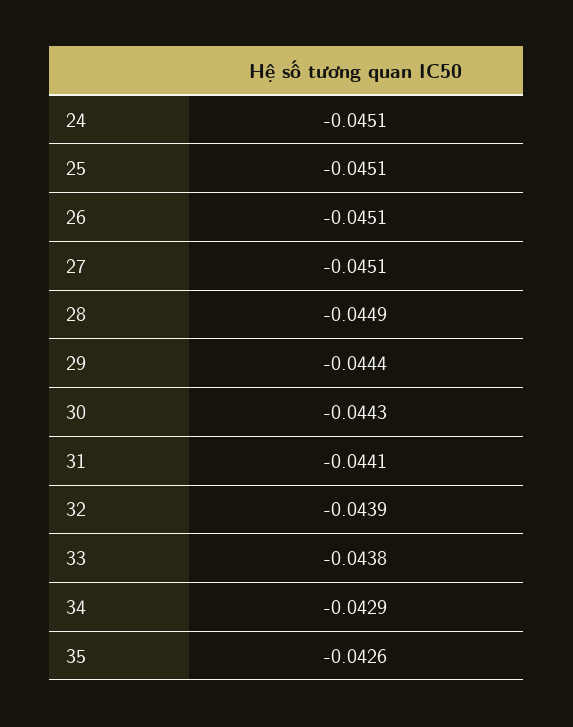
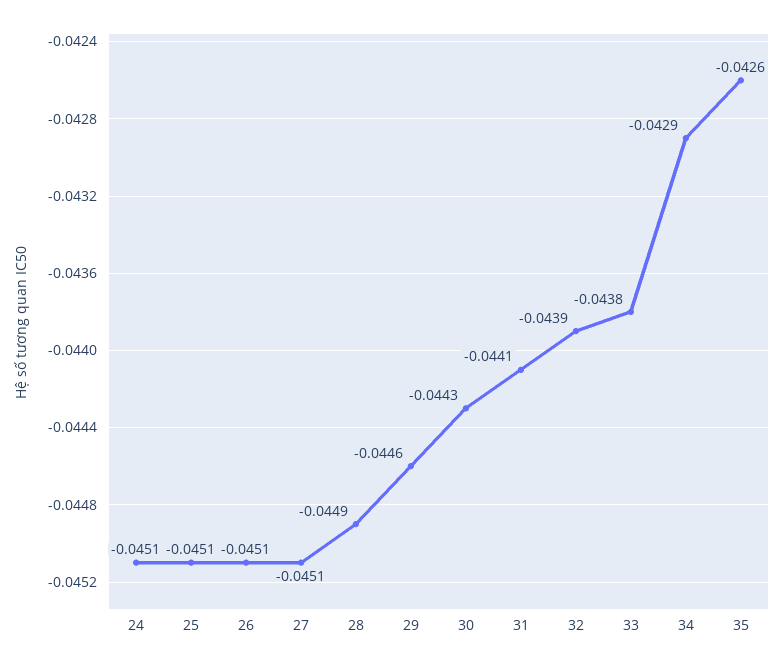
29: -0.0444 -> -0.0446

